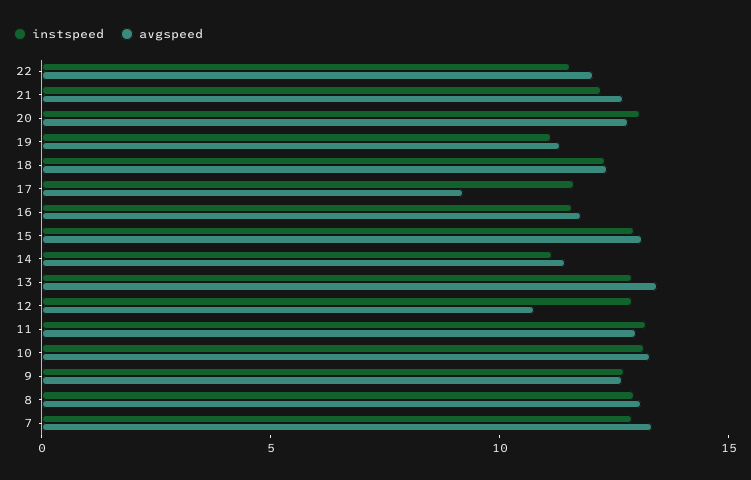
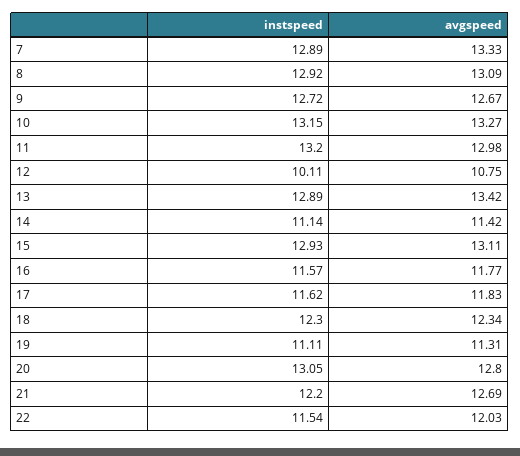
avgspeed, 17: 9 -> 11.83
instspeed, 12: 13 -> 10.11

